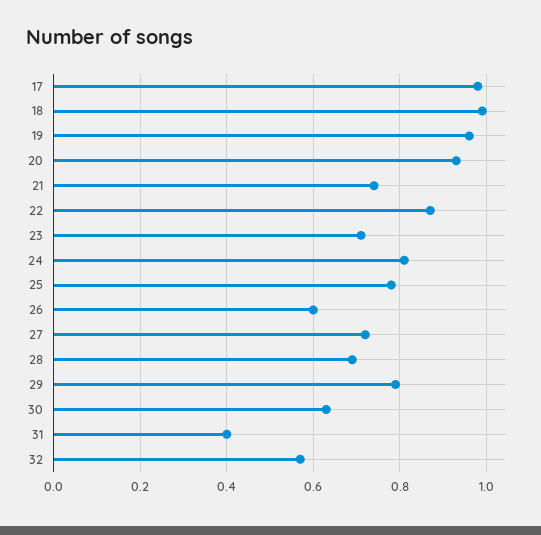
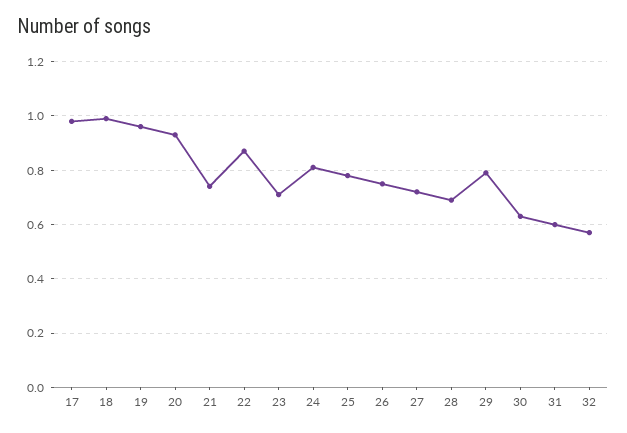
26: 0.6 -> 0.75
31: 0.4 -> 0.6

